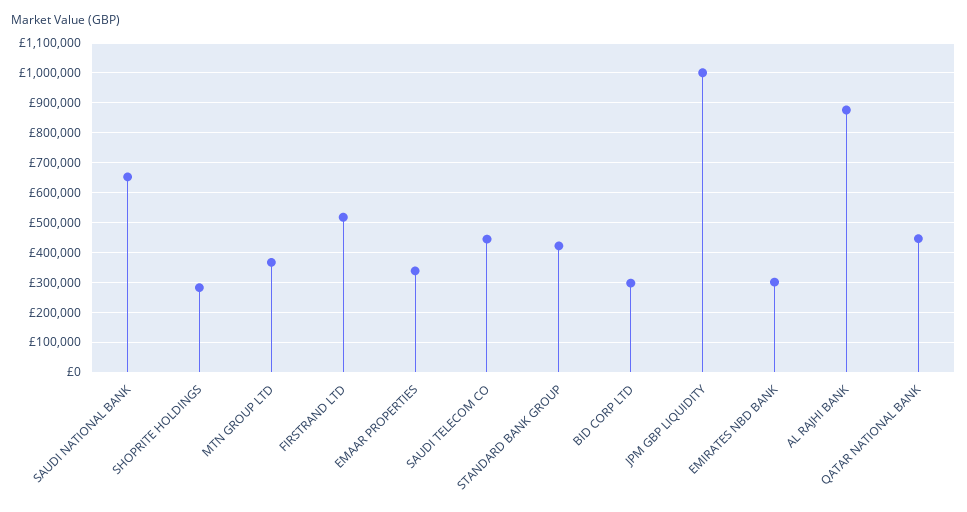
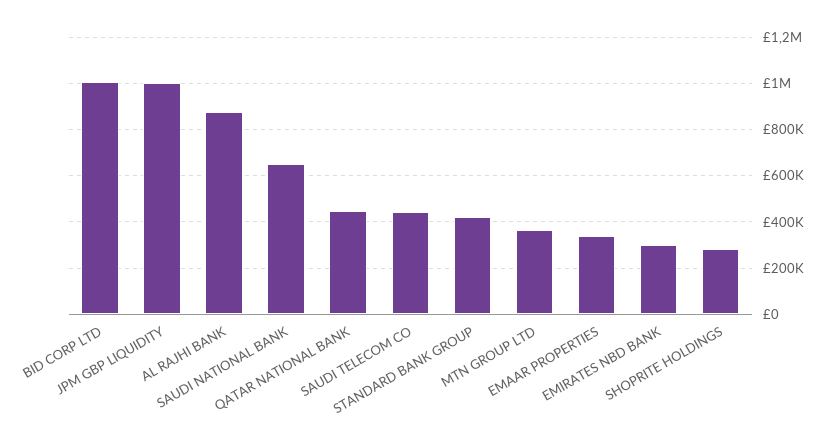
FIRSTRAND LTD: 525000 -> none
BID CORP LTD: 300000 -> 1000000

